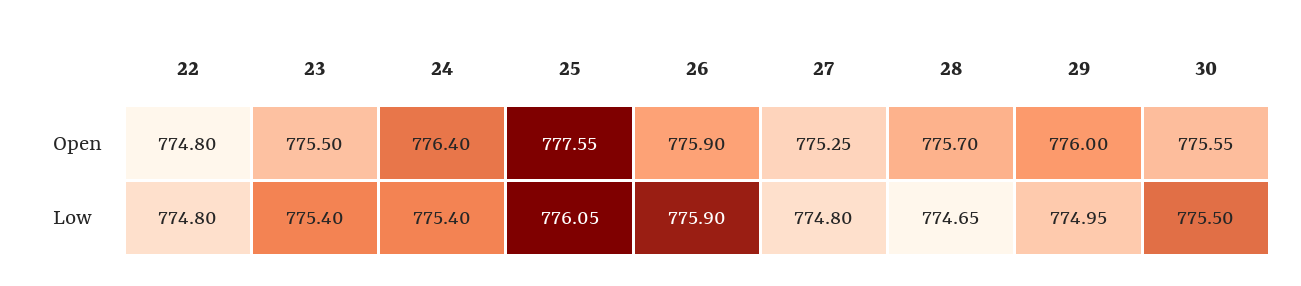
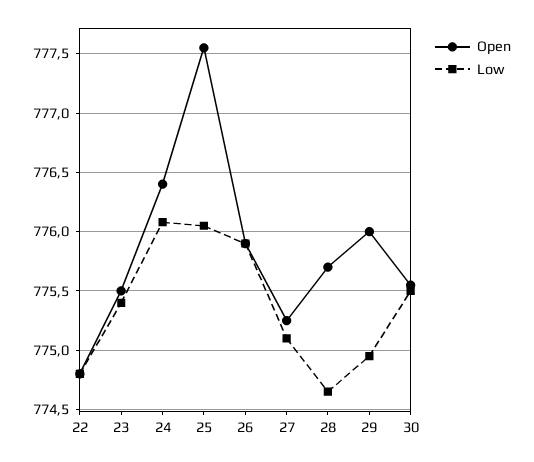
Low, 24: 775.4 -> 776.1
Low, 27: 774.8 -> 775.1

